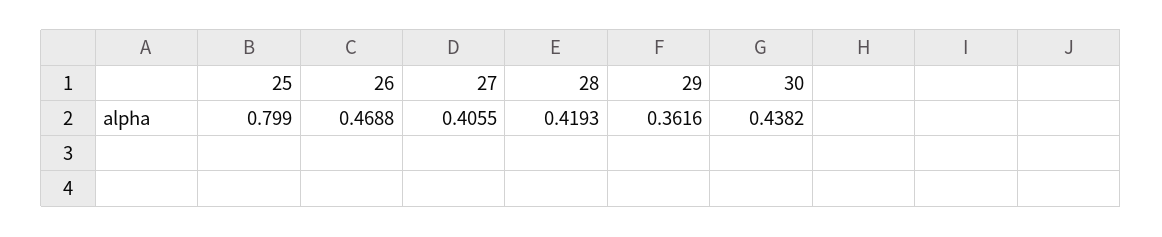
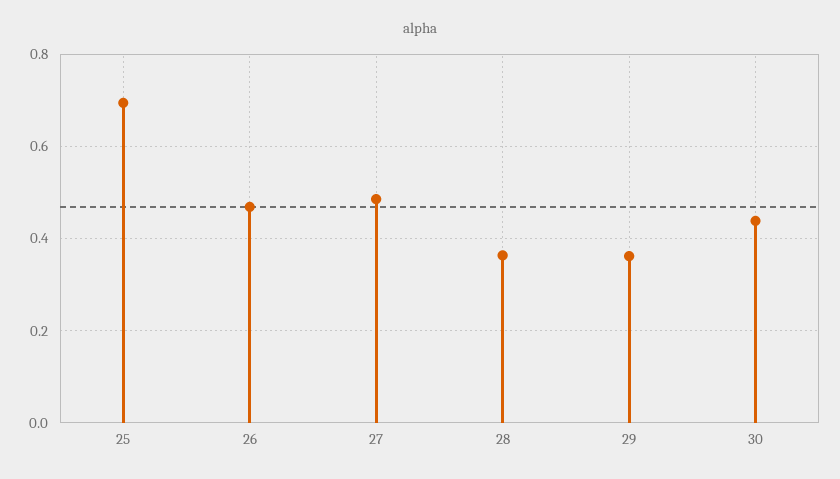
25: 0.799 -> 0.7
27: 0.4055 -> 0.48
28: 0.4193 -> 0.36

